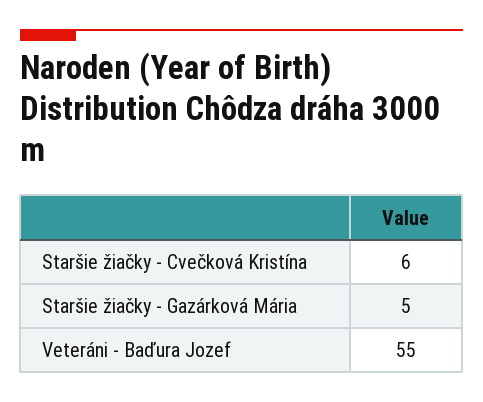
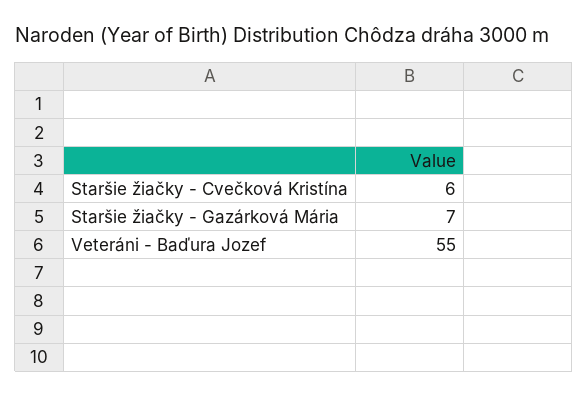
Staršie žiačky - Gazárková Mária: 5 -> 7

